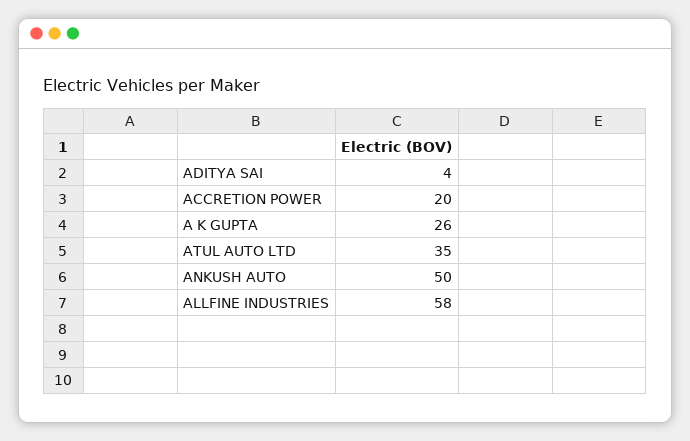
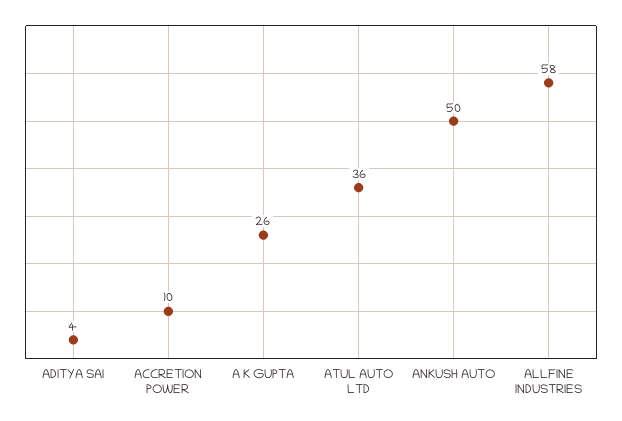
ACCRETION POWER: 20 -> 10
ATUL AUTO LTD: 35 -> 36

